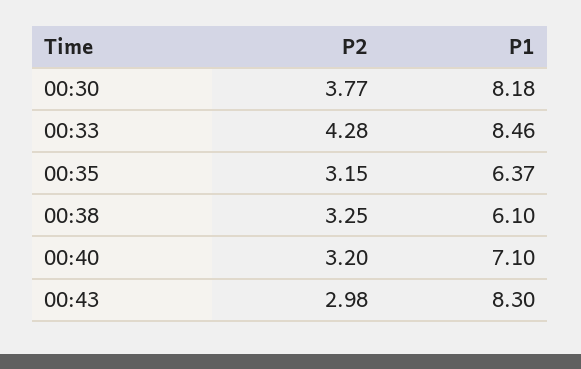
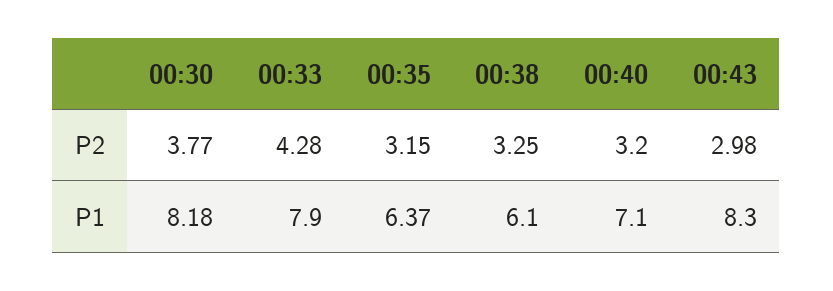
P1, 00:33: 8.46 -> 7.9

